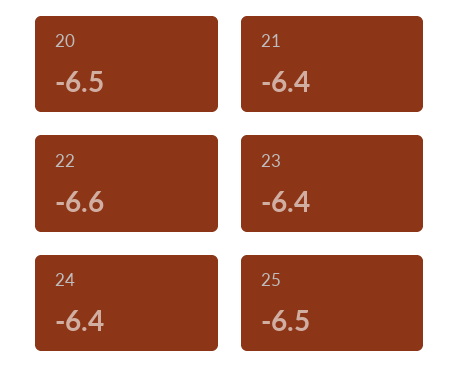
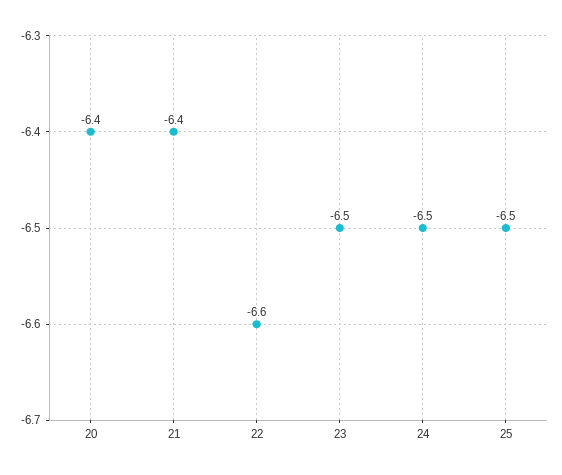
20: -6.5 -> -6.4
23: -6.4 -> -6.5
24: -6.4 -> -6.5

